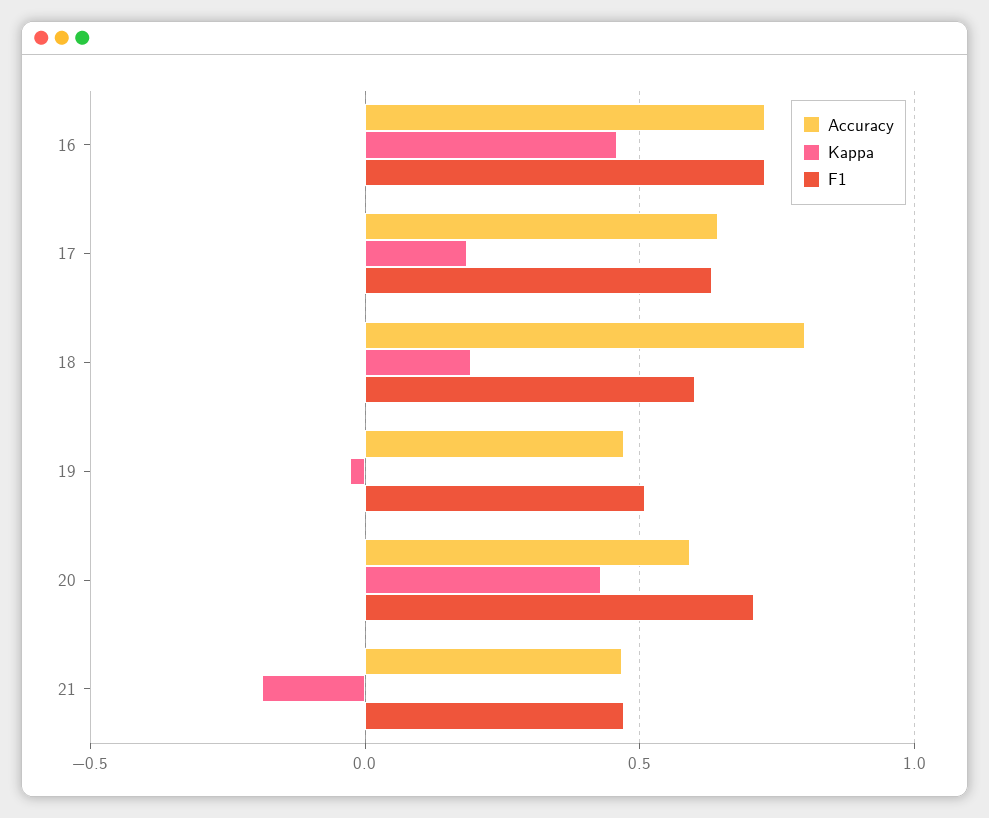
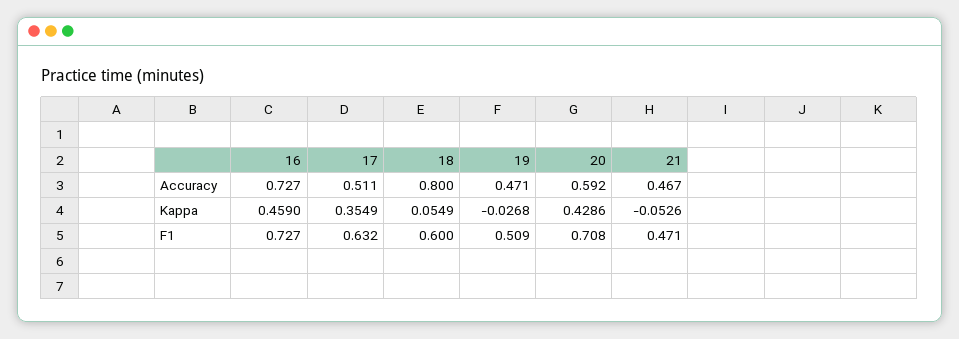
Accuracy, 17: 0.65 -> 0.511
Kappa, 17: 0.2 -> 0.3549
Kappa, 18: 0.2 -> 0.0549
Kappa, 21: -0.2 -> -0.0526

